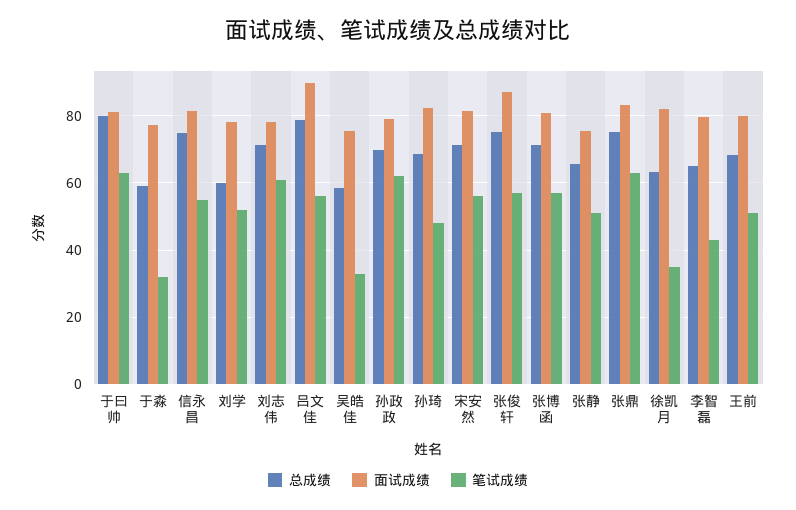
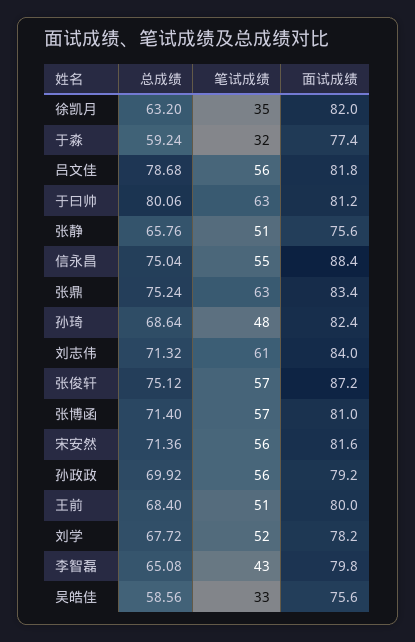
面试成绩, 信永昌: 82 -> 88.4
总成绩, 刘学: 60 -> 67.72
面试成绩, 刘志伟: 78 -> 84
面试成绩, 吕文佳: 90 -> 81.8
笔试成绩, 孙政政: 62 -> 56

